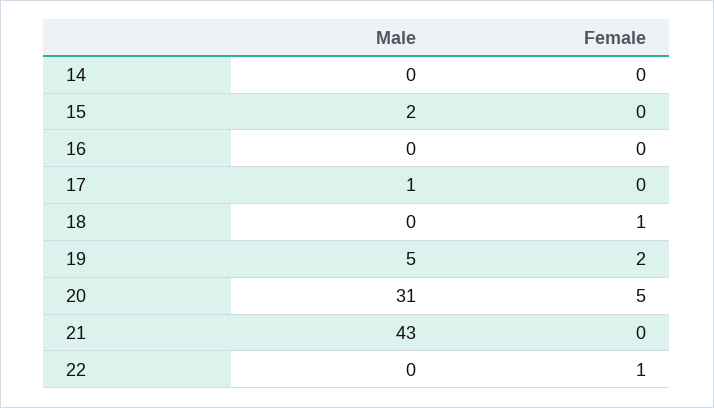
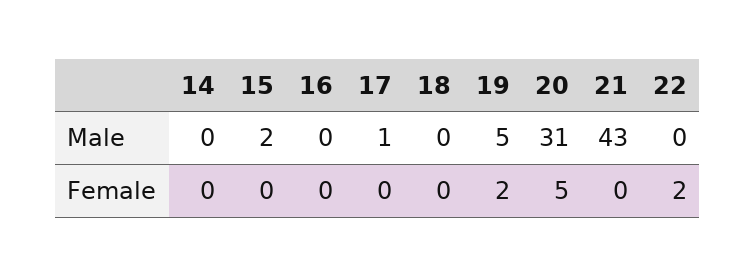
Female, 18: 1 -> 0
Female, 22: 1 -> 2

